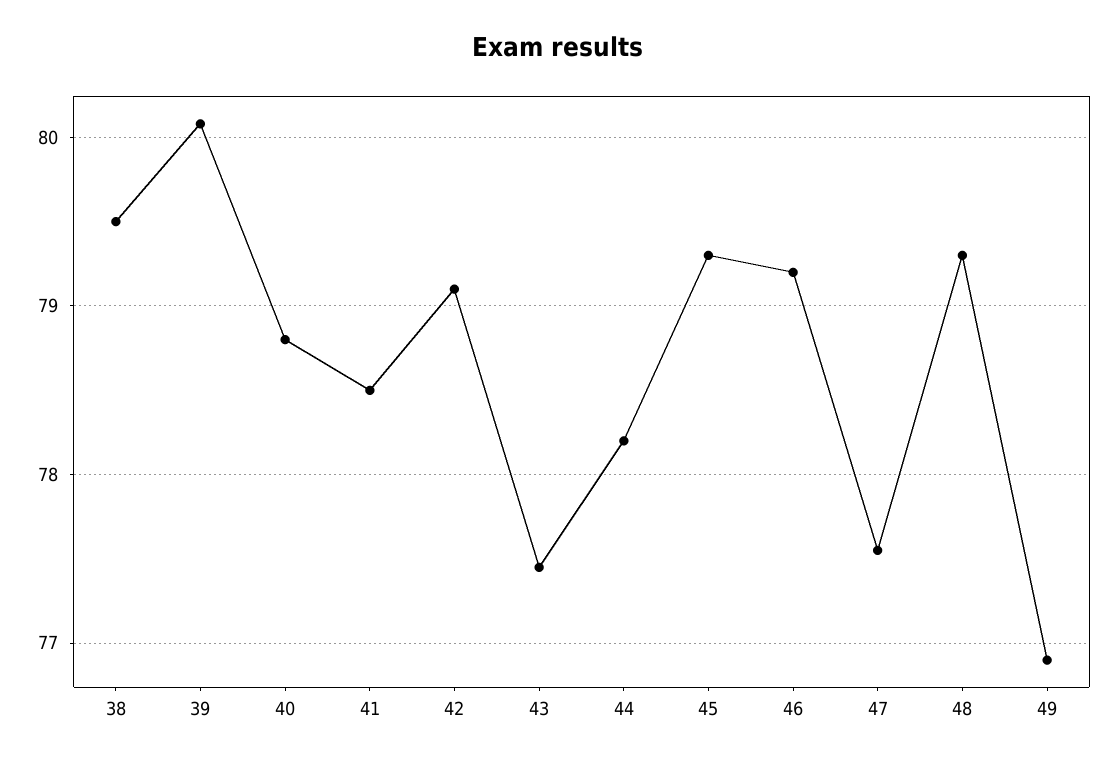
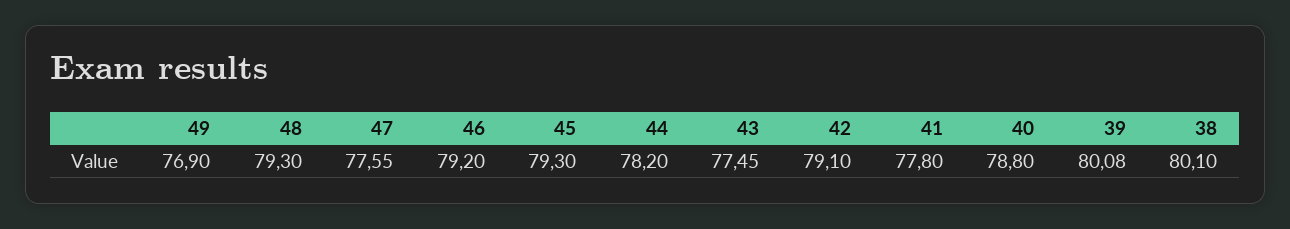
38: 79.5 -> 80.1
41: 78.5 -> 77.8

